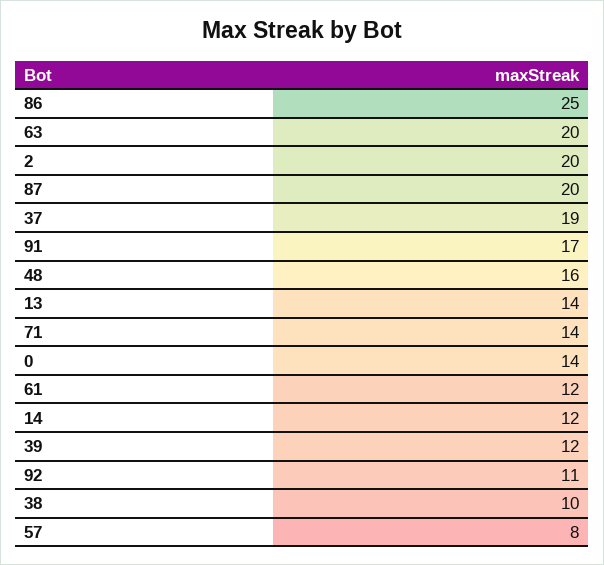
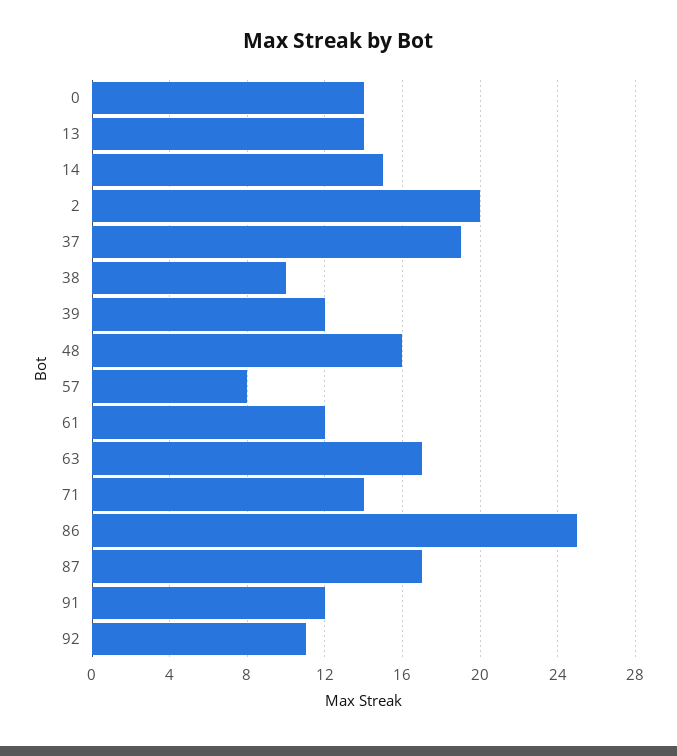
63: 20 -> 17
87: 20 -> 17
91: 17 -> 12
14: 12 -> 15

